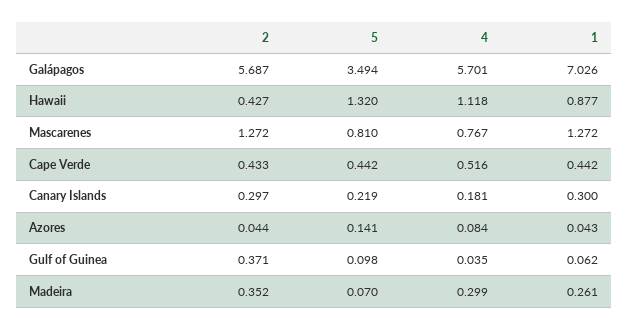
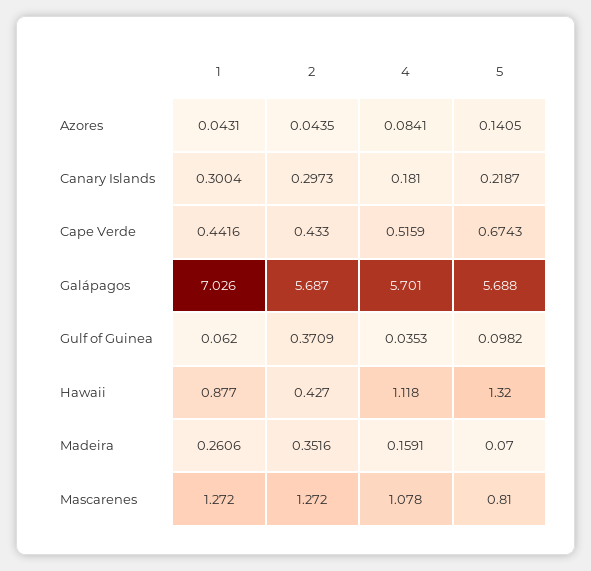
5, Galápagos: 3.494 -> 5.688
4, Mascarenes: 0.767 -> 1.078
5, Cape Verde: 0.442 -> 0.6743
4, Madeira: 0.299 -> 0.1591

